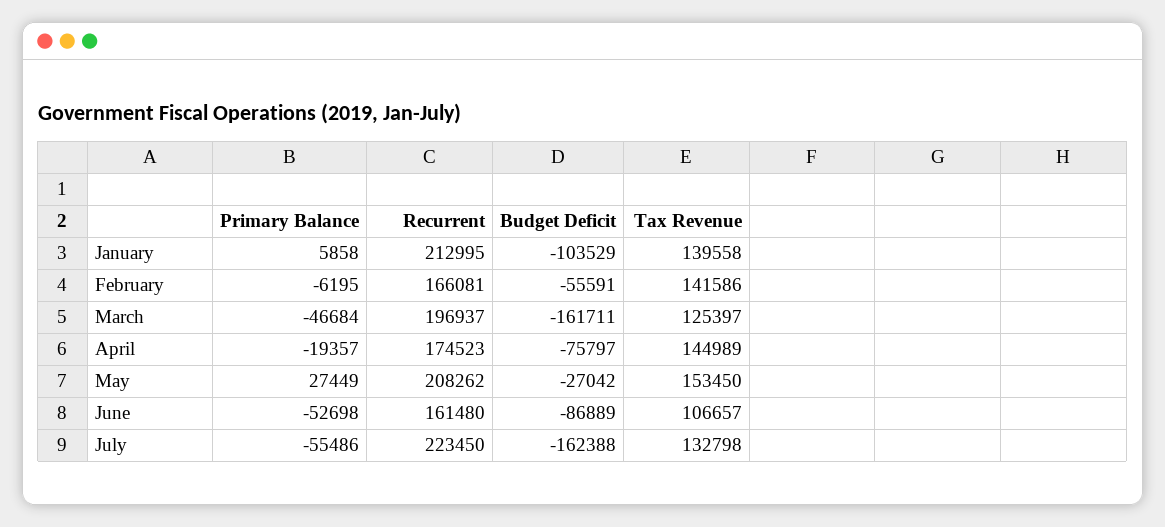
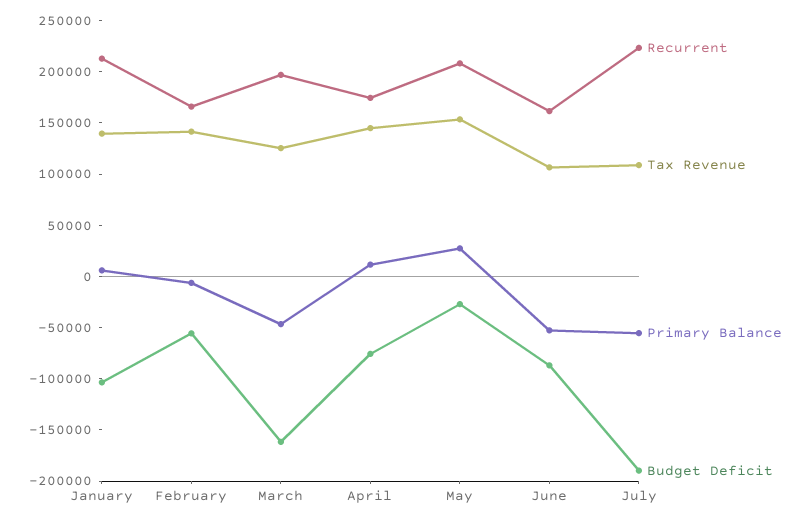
Primary Balance, April: -19357 -> 10000
Budget Deficit, July: -162388 -> -190000
Tax Revenue, July: 132798 -> 110000

